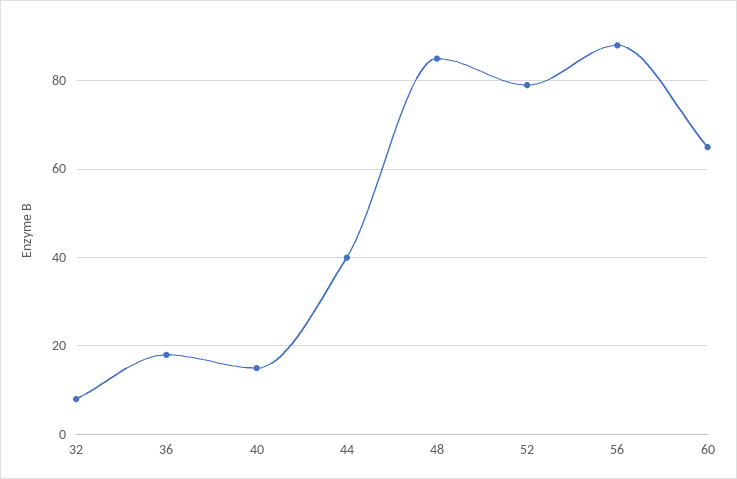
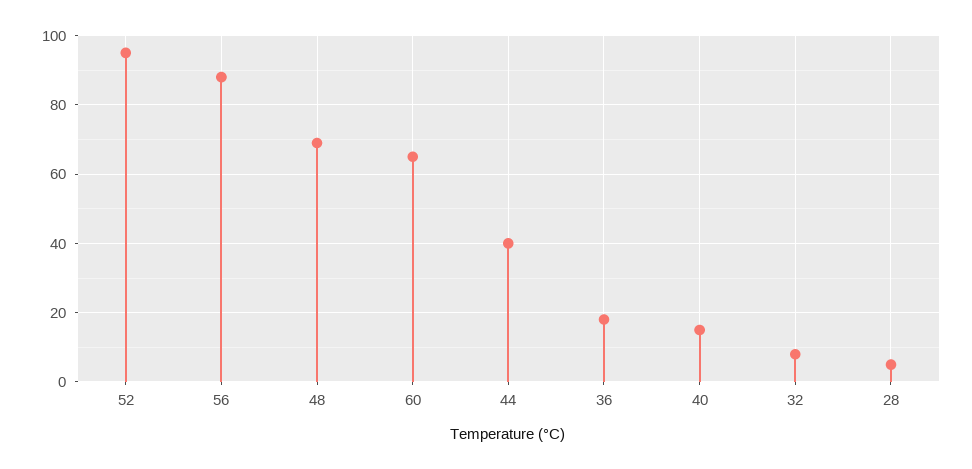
48: 85 -> 70
52: 80 -> 95
28: none -> 5

